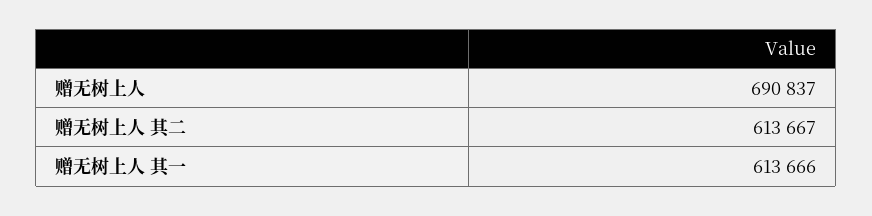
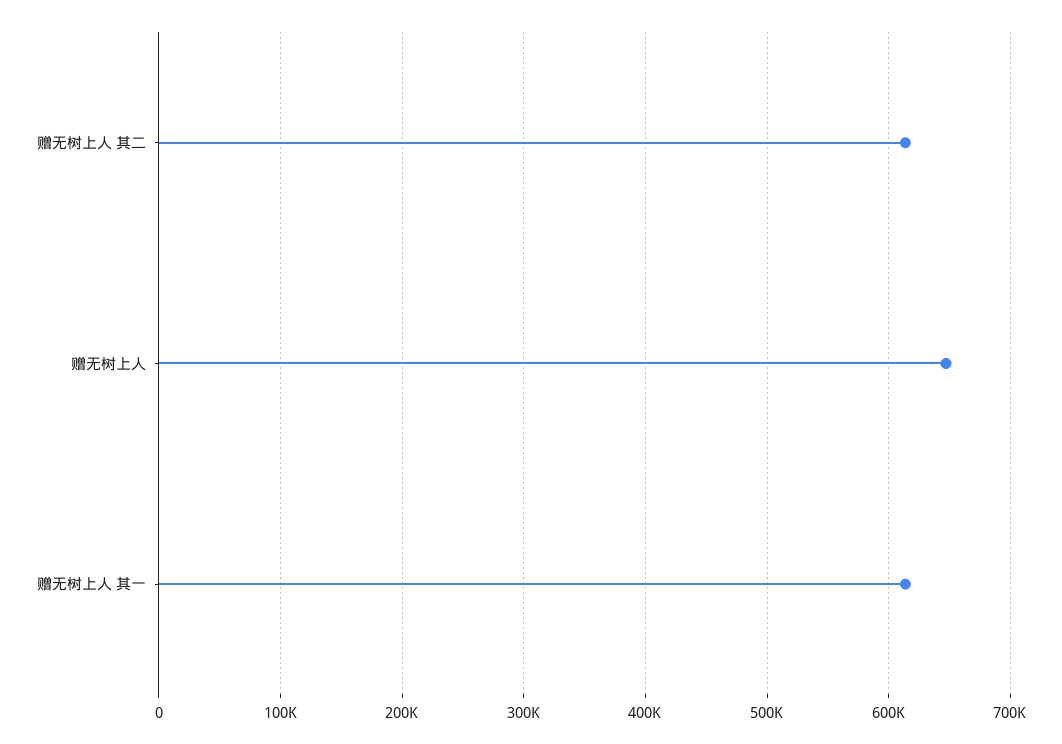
赠无树上人: 690837 -> 650000

